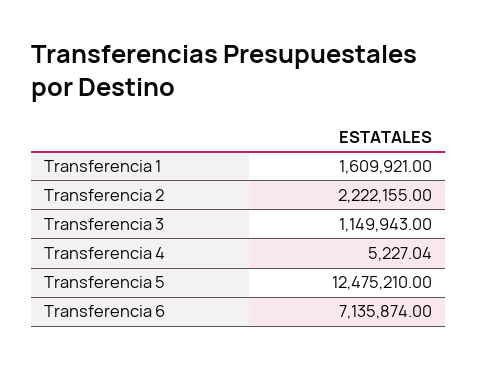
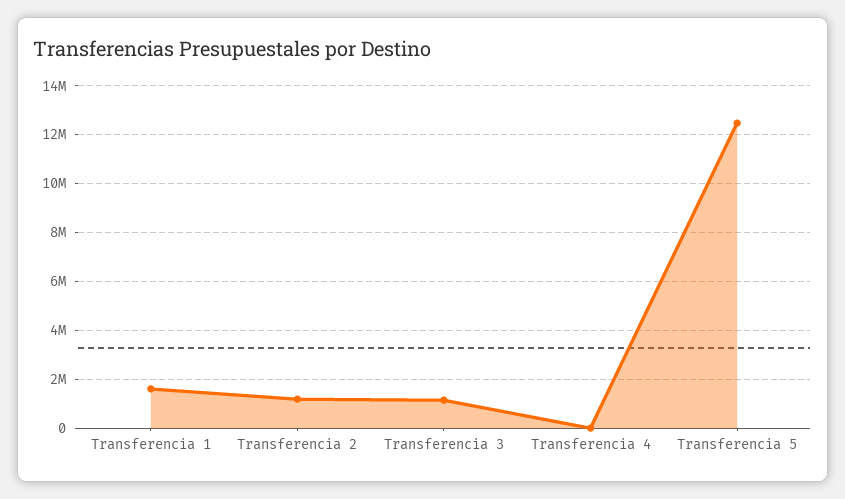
Transferencia 2: 2222155 -> 1250000
Transferencia 6: 7135874 -> none

